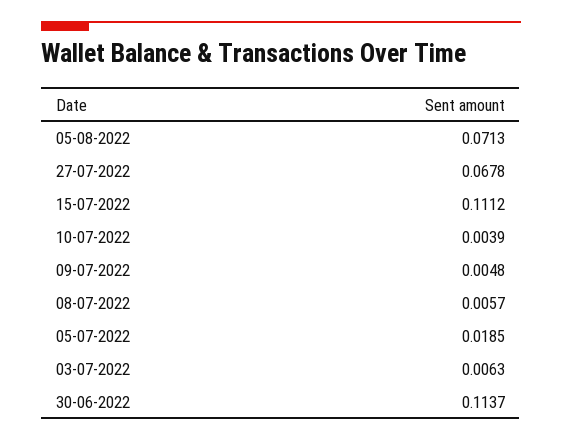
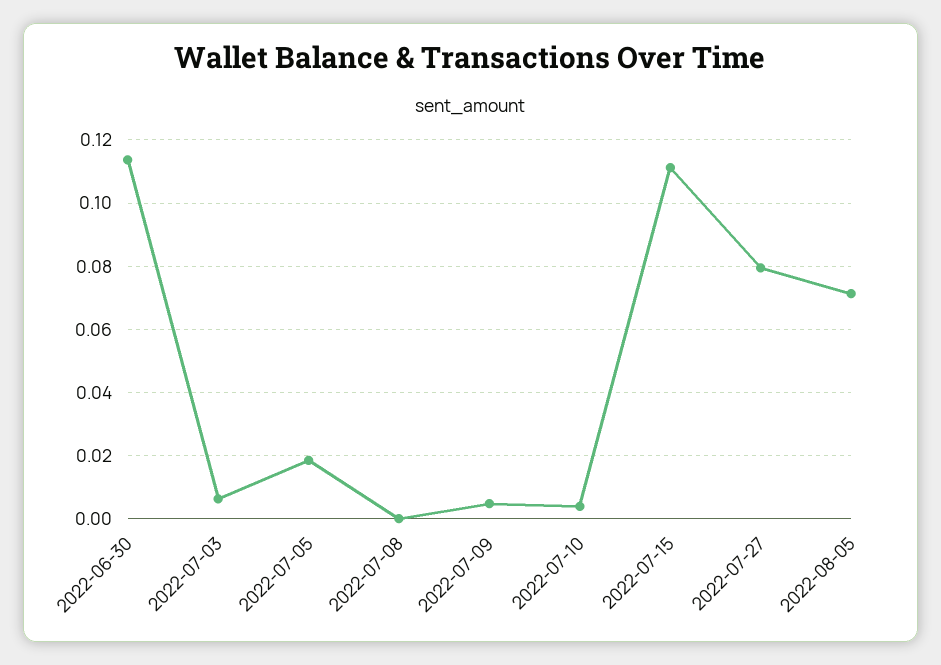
27-07-2022: 0.0678 -> 0.08
08-07-2022: 0.0057 -> 0

